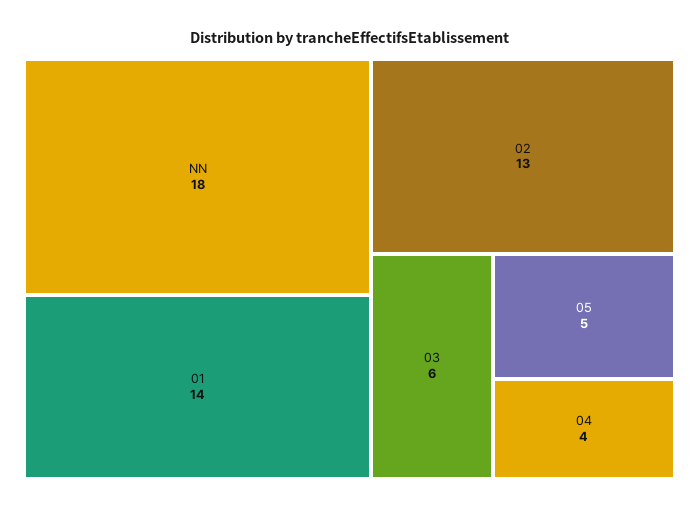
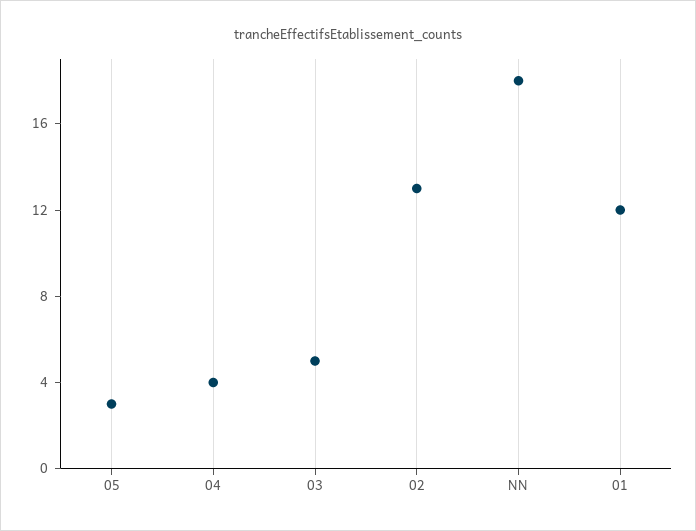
01: 14 -> 12
03: 6 -> 5
05: 5 -> 3

